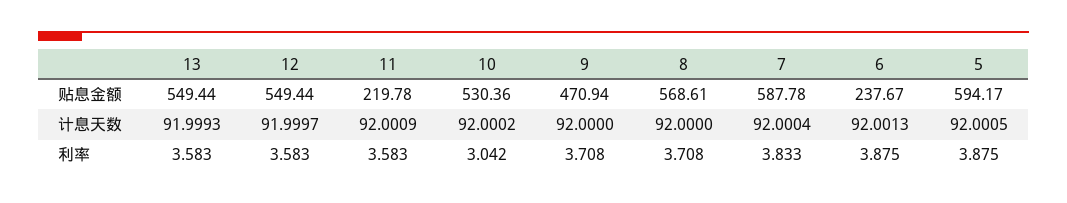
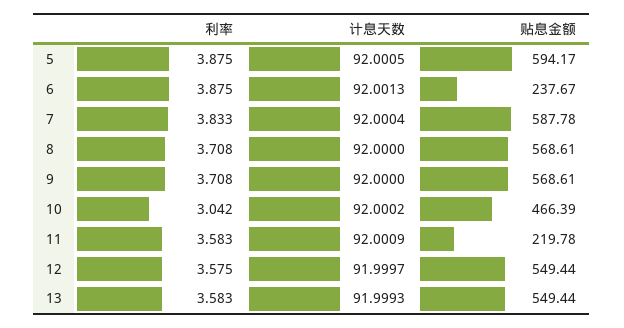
10, 贴息金额: 530.36 -> 466.39
9, 贴息金额: 470.94 -> 568.61
12, 利率: 3.583 -> 3.575

